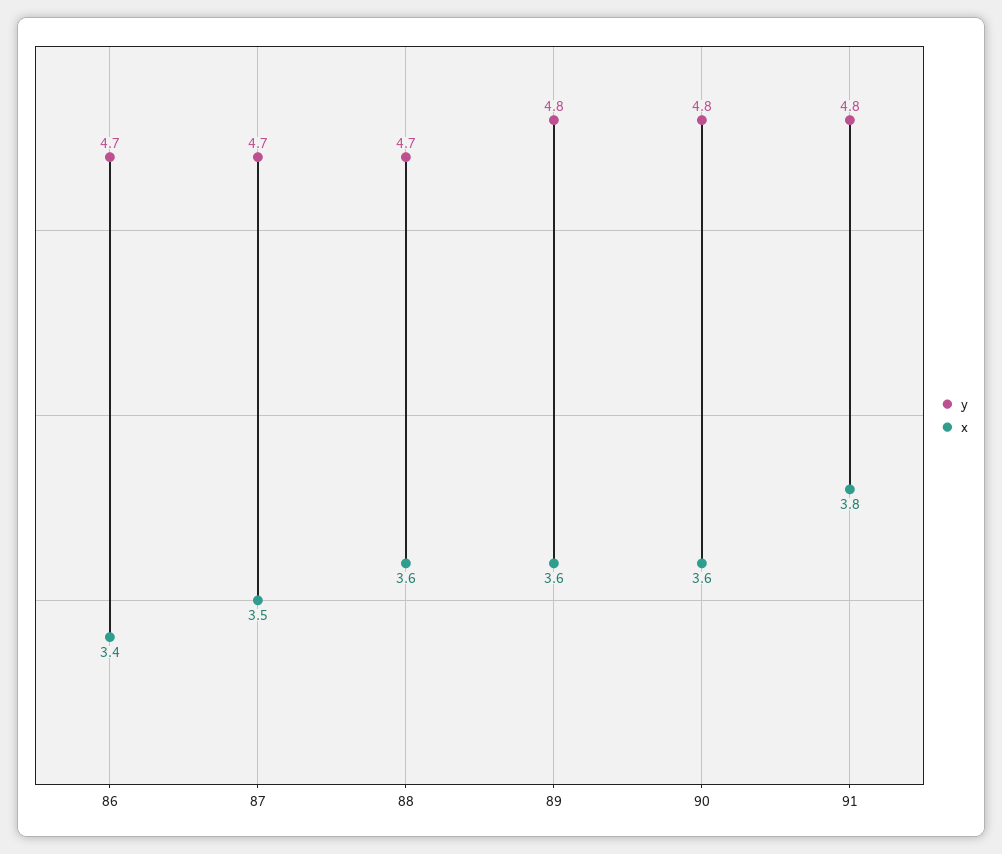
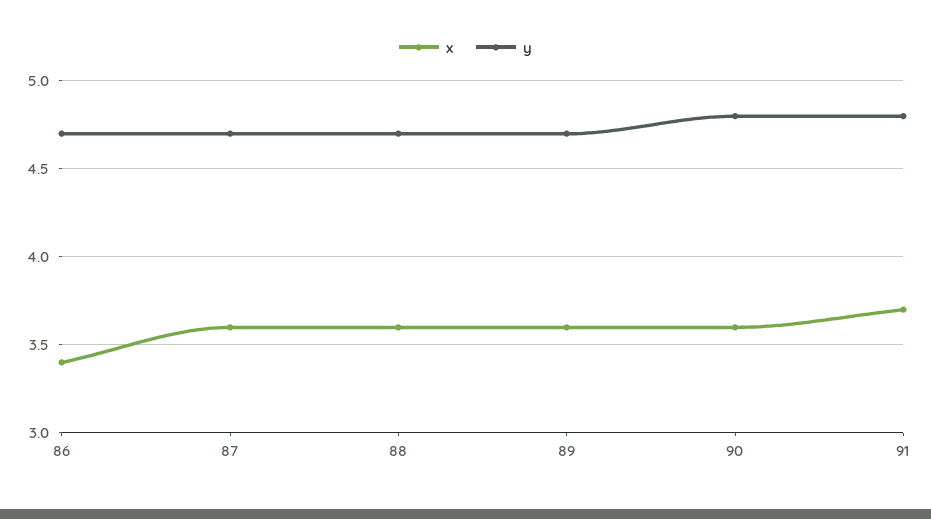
x, 87: 3.5 -> 3.6
y, 89: 4.8 -> 4.7
x, 91: 3.8 -> 3.7

